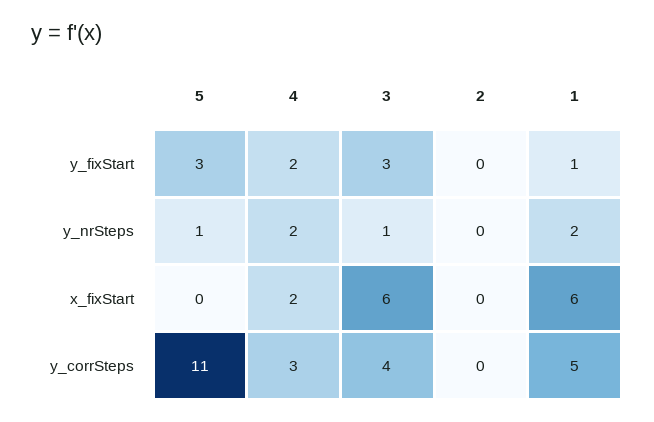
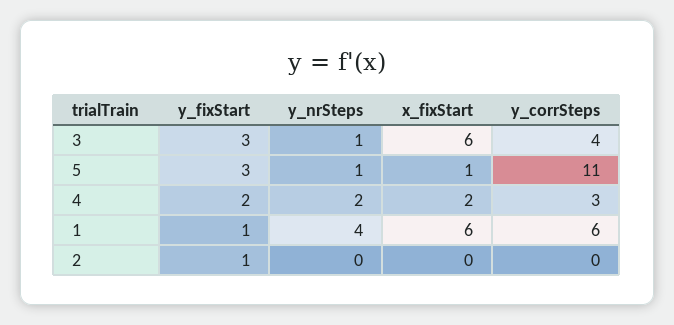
2, y_fixStart: 0 -> 1
1, y_nrSteps: 2 -> 4
5, x_fixStart: 0 -> 1
1, y_corrSteps: 5 -> 6

